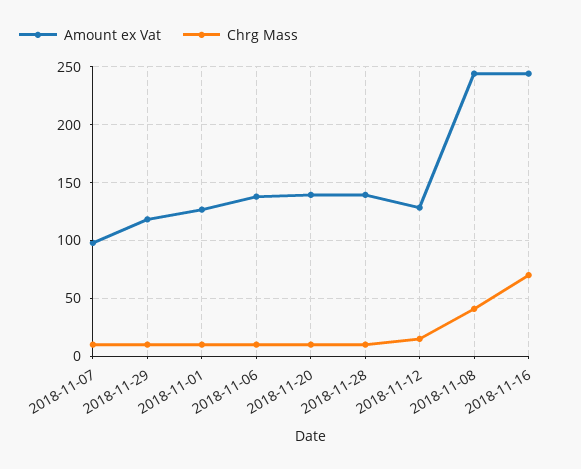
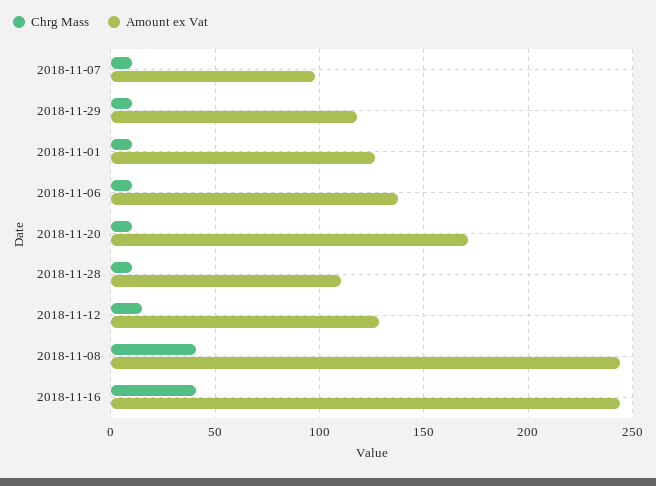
Amount ex Vat, 2018-11-20: 140 -> 170
Amount ex Vat, 2018-11-28: 140 -> 110
Chrg Mass, 2018-11-16: 70 -> 40

